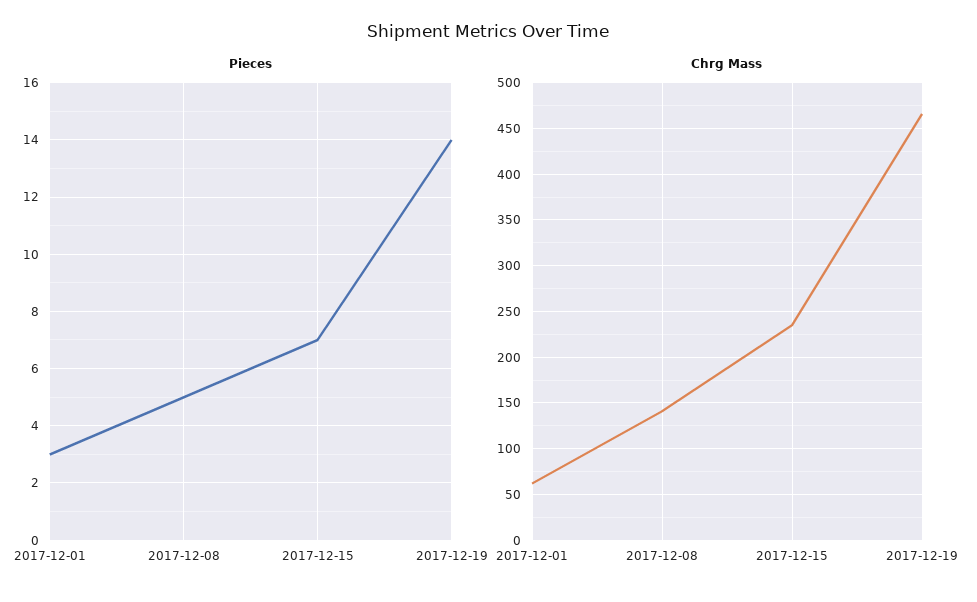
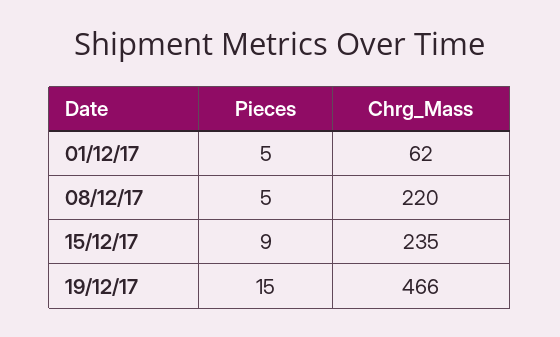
Pieces, 2017-12-01: 3 -> 5
Pieces, 2017-12-15: 7 -> 9
Pieces, 2017-12-19: 14 -> 15
Chrg Mass, 2017-12-08: 140 -> 220

